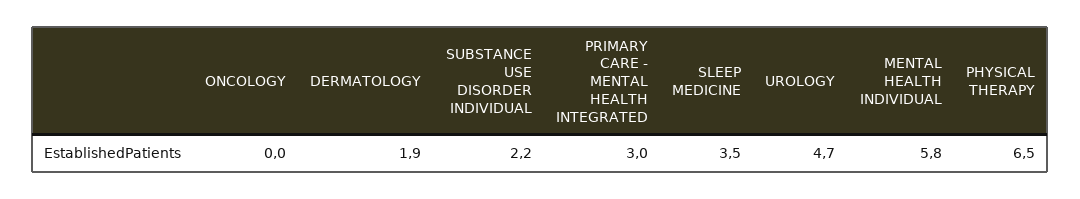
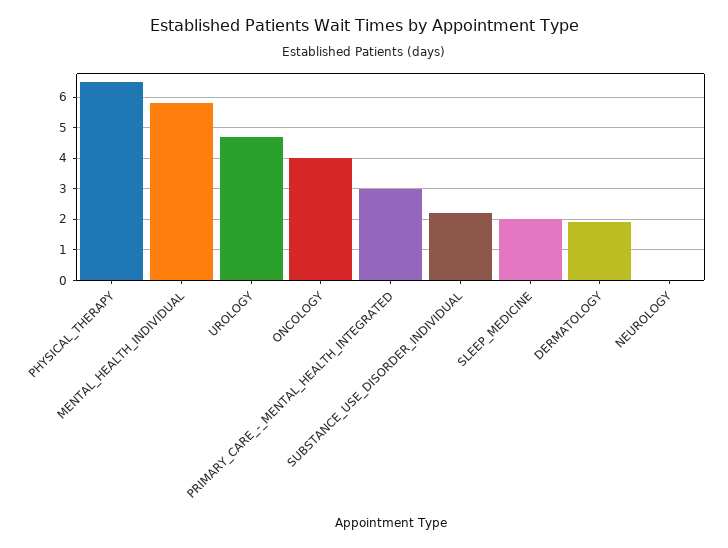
ONCOLOGY: 0 -> 4
SLEEP MEDICINE: 3.5 -> 2
NEUROLOGY: none -> 0

